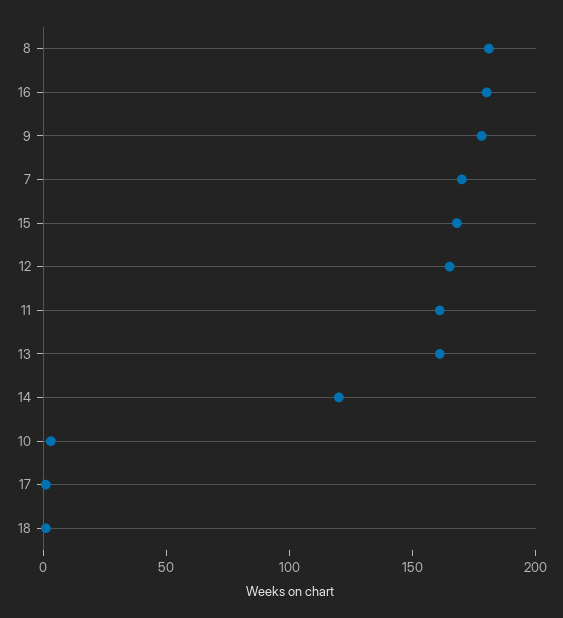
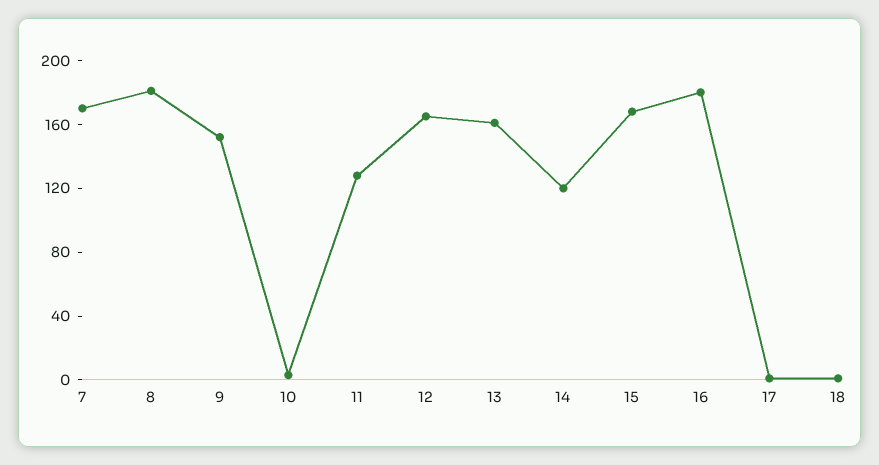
9: 180 -> 150
11: 160 -> 130

